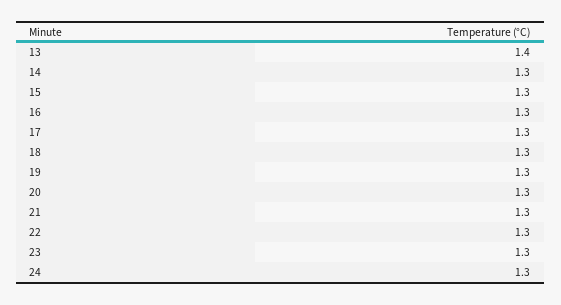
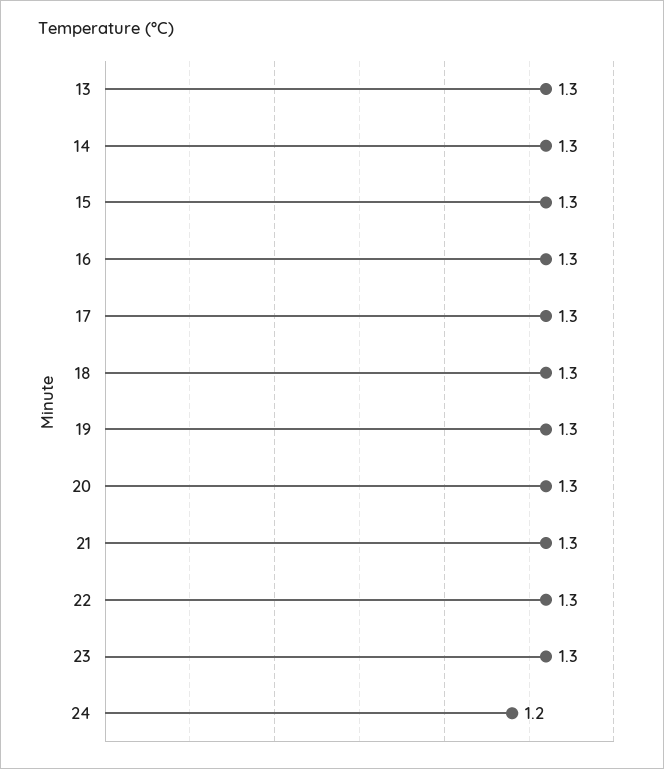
13: 1.4 -> 1.3
24: 1.3 -> 1.2

